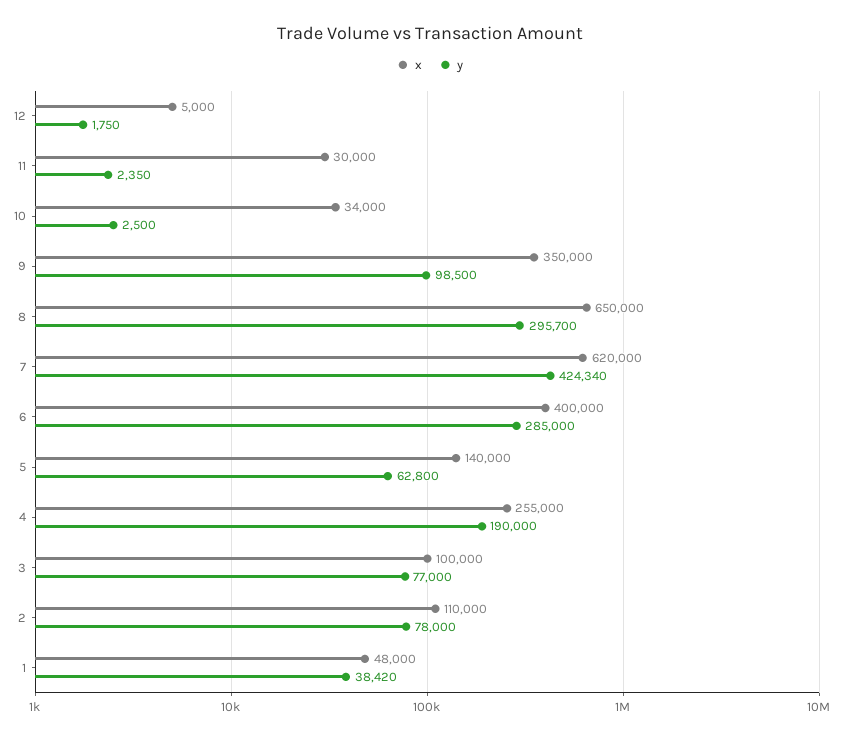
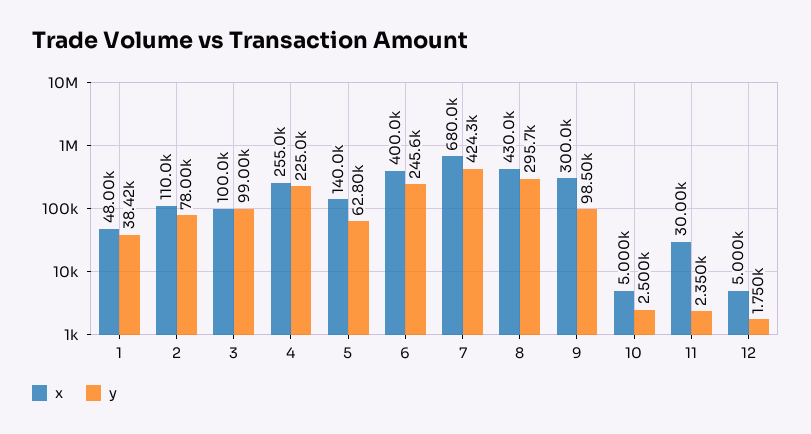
x, 10: 34000 -> 5000
x, 9: 350000 -> 300000
x, 8: 650000 -> 430000
x, 7: 620000 -> 680000
y, 6: 285000 -> 245600
y, 4: 190000 -> 225000
y, 3: 77000 -> 99000

